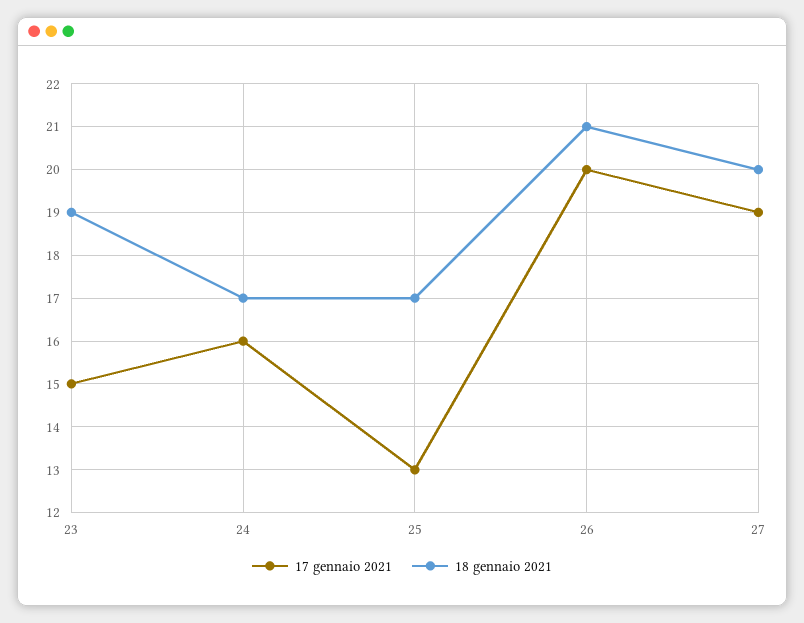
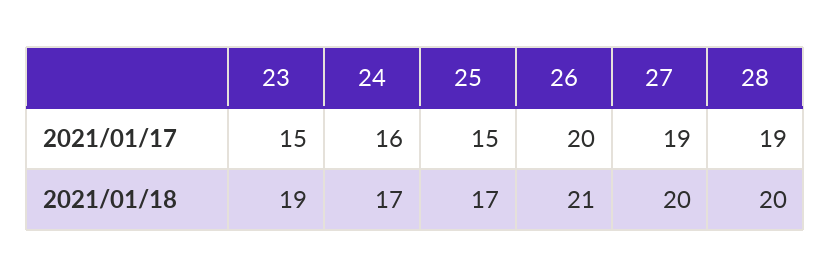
17 gennaio 2021, 25: 13 -> 15
17 gennaio 2021, 28: none -> 19
18 gennaio 2021, 28: none -> 20

